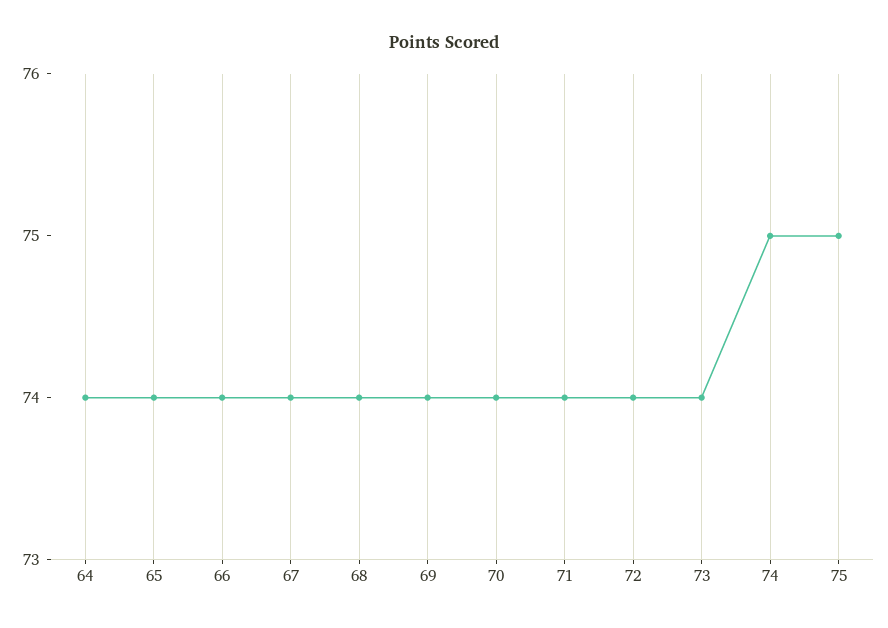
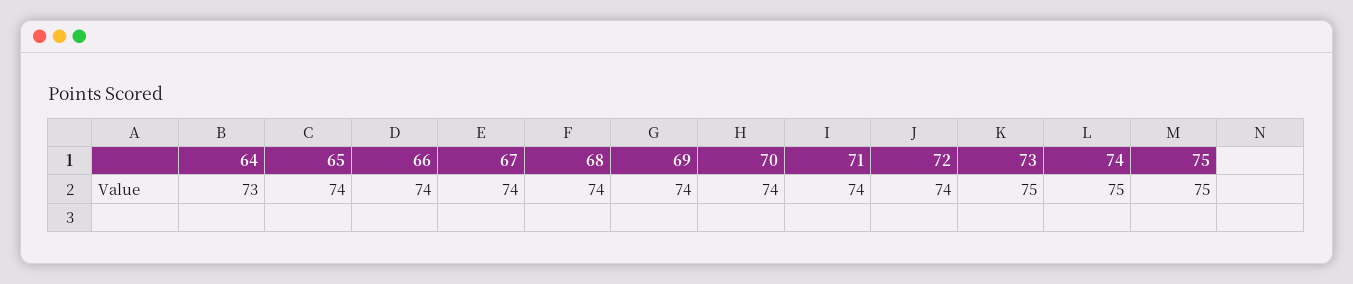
64: 74 -> 73
73: 74 -> 75

